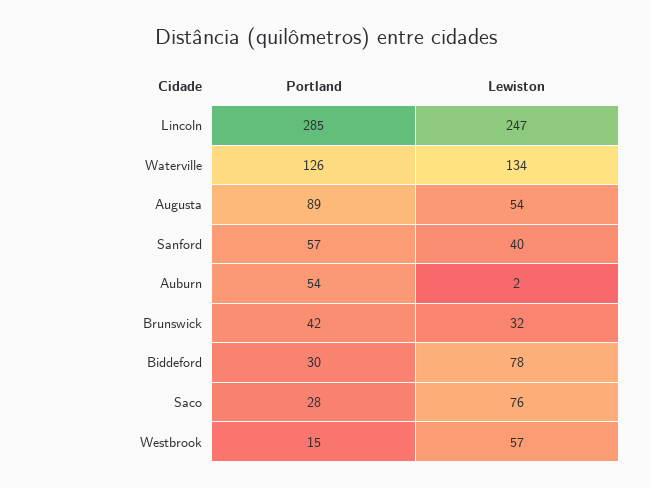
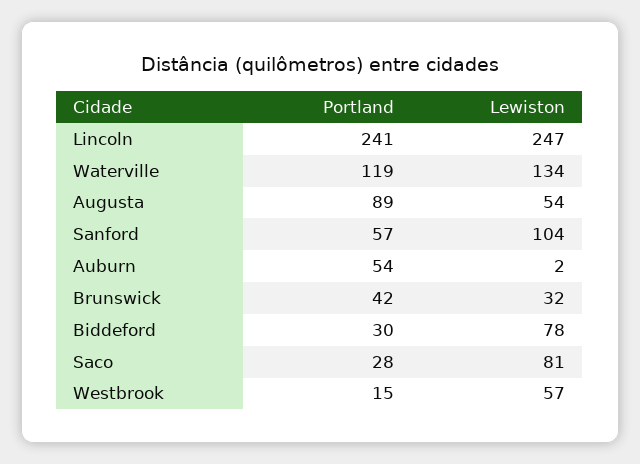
Portland, Lincoln: 285 -> 241
Portland, Waterville: 126 -> 119
Lewiston, Sanford: 40 -> 104
Lewiston, Saco: 76 -> 81

